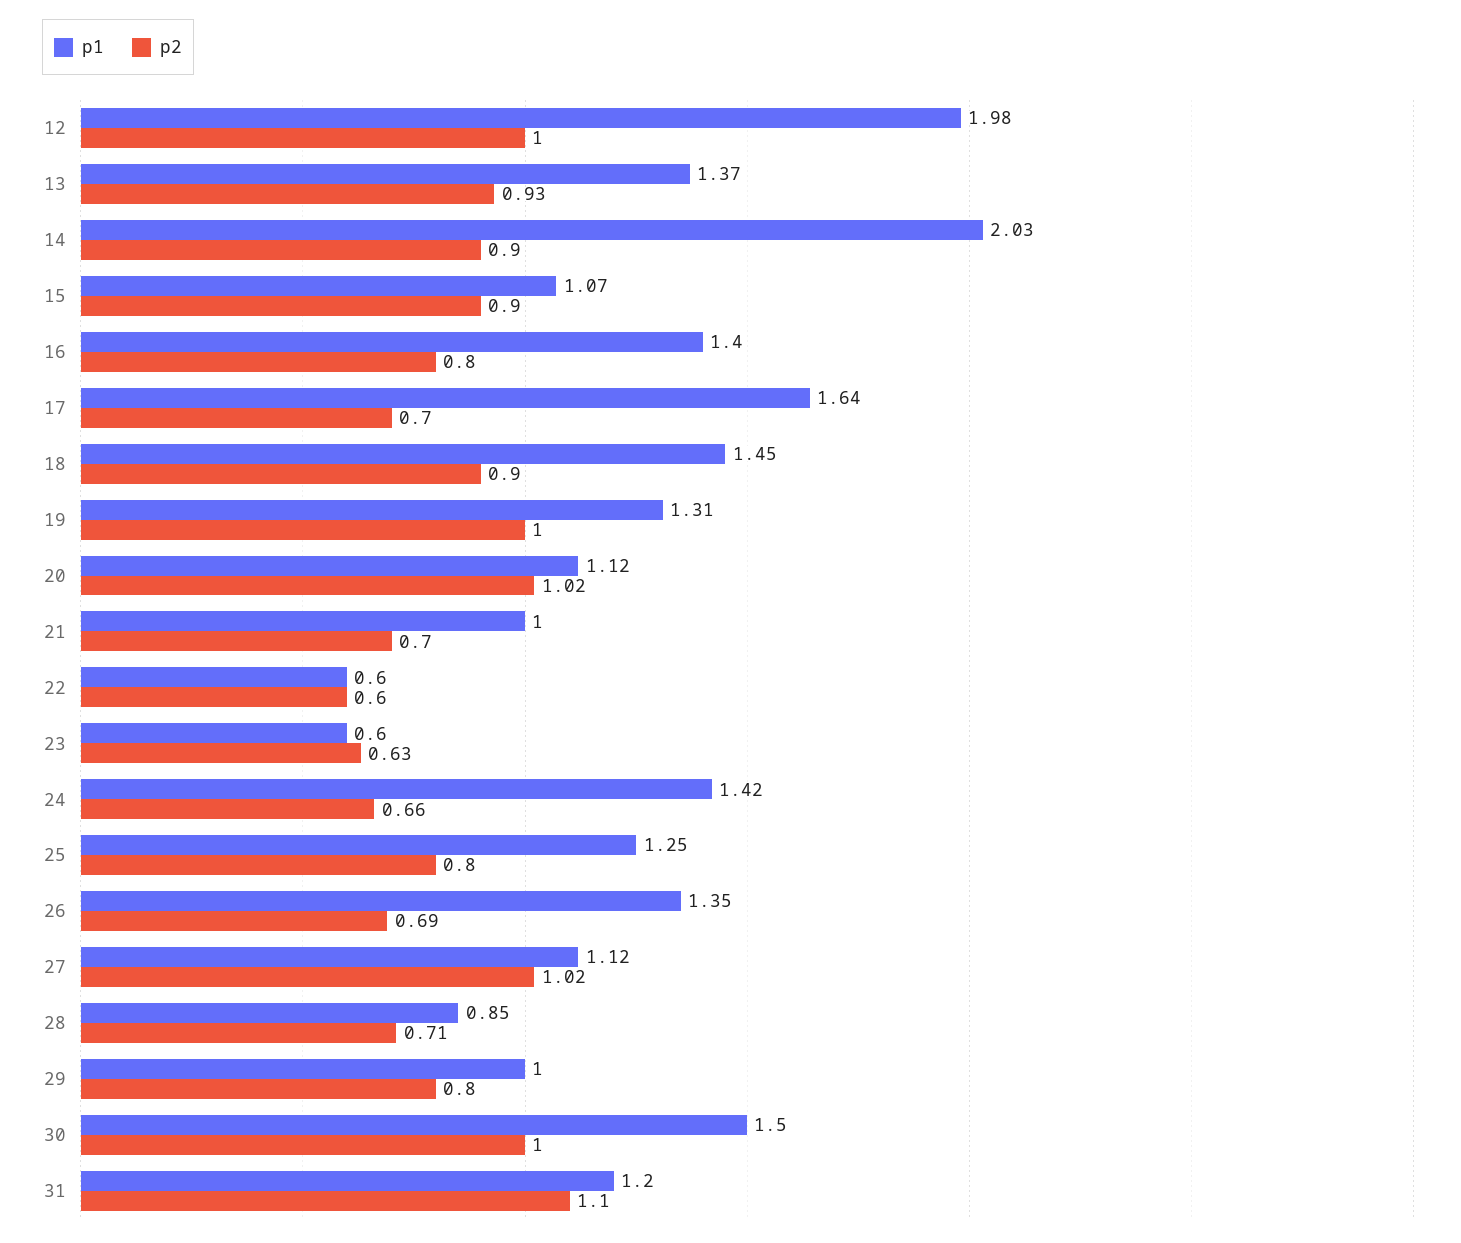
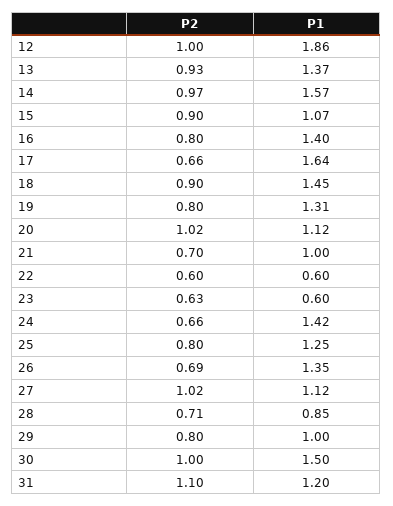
p1, 12: 1.98 -> 1.86
p1, 14: 2.03 -> 1.57
p2, 14: 0.9 -> 0.97
p2, 17: 0.7 -> 0.66
p2, 19: 1 -> 0.8

